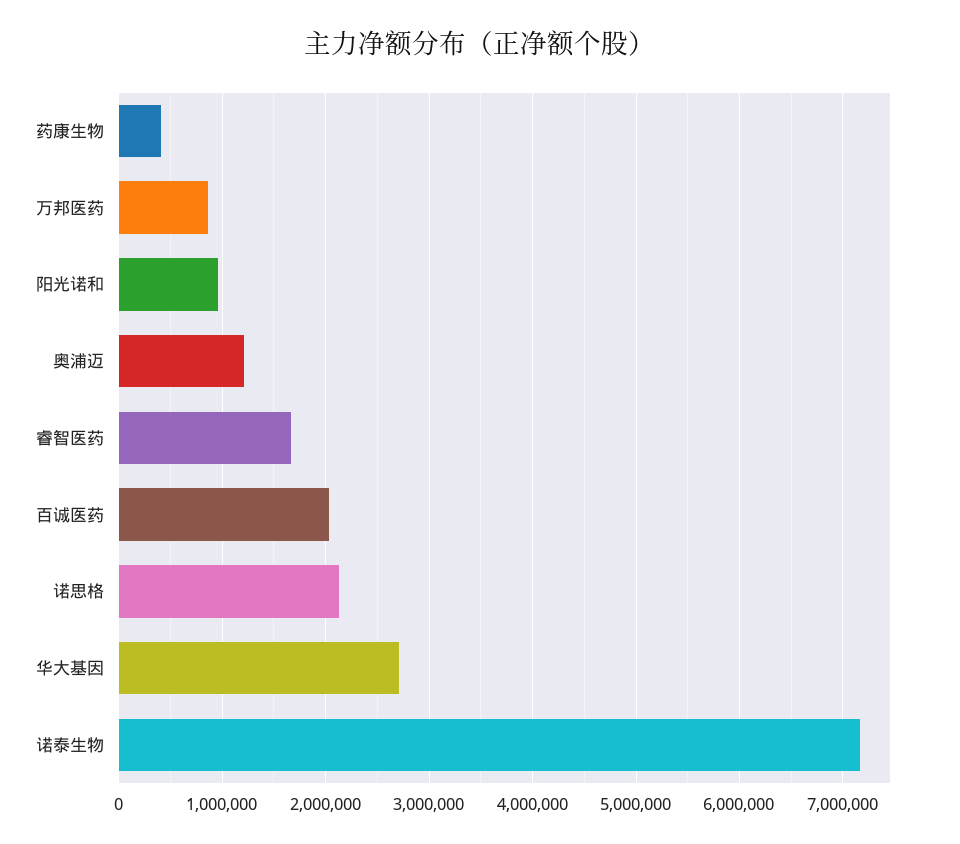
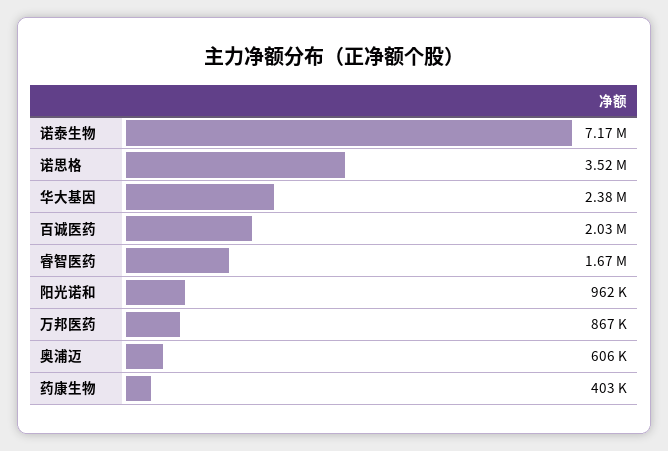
奥浦迈: 1200000 -> 606000
诺思格: 2100000 -> 3520000
华大基因: 2700000 -> 2380000

